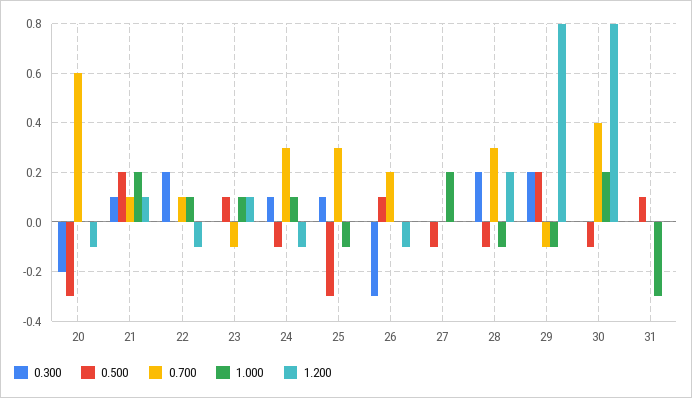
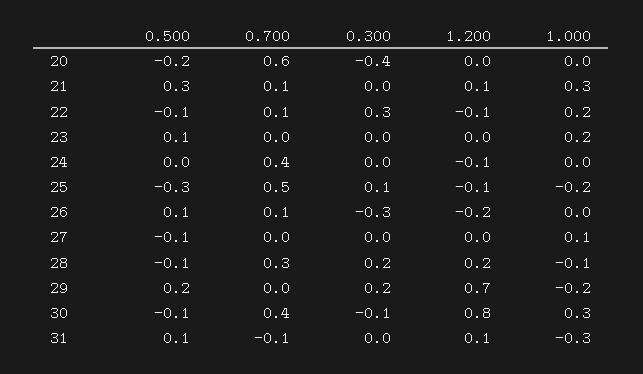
0.300, 20: -0.2 -> -0.4
0.500, 20: -0.3 -> -0.2
1.200, 20: -0.1 -> 0
0.300, 21: 0.1 -> 0
0.500, 21: 0.2 -> 0.3
1.000, 21: 0.2 -> 0.3
0.300, 22: 0.2 -> 0.3
0.500, 22: 0 -> -0.1
1.000, 22: 0.1 -> 0.2
0.700, 23: -0.1 -> 0
1.000, 23: 0.1 -> 0.2
1.200, 23: 0.1 -> 0
0.300, 24: 0.1 -> 0
0.500, 24: -0.1 -> 0
0.700, 24: 0.3 -> 0.4
1.000, 24: 0.1 -> 0
0.700, 25: 0.3 -> 0.5
1.000, 25: -0.1 -> -0.2
1.200, 25: 0 -> -0.1
0.700, 26: 0.2 -> 0.1
1.200, 26: -0.1 -> -0.2
1.000, 27: 0.2 -> 0.1
0.700, 29: -0.1 -> 0
1.000, 29: -0.1 -> -0.2
1.200, 29: 0.8 -> 0.7
0.300, 30: 0 -> -0.1
1.000, 30: 0.2 -> 0.3
0.700, 31: 0 -> -0.1
1.200, 31: 0 -> 0.1

